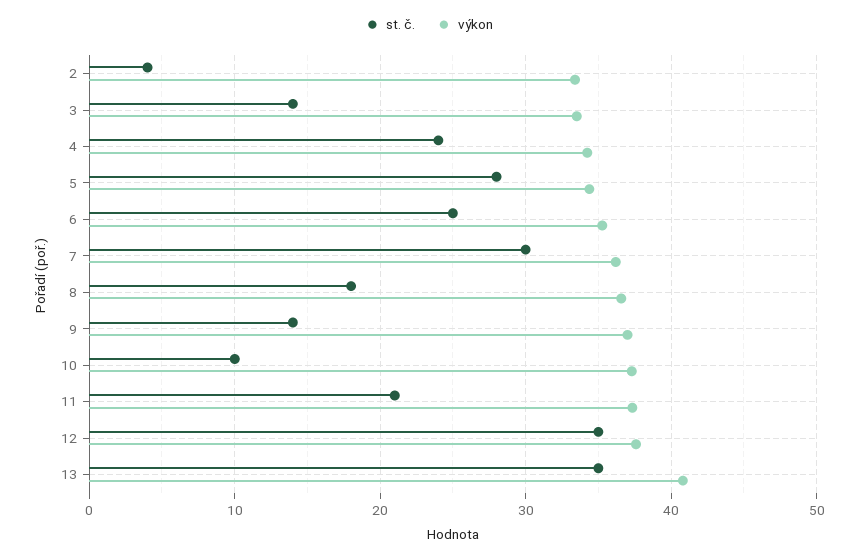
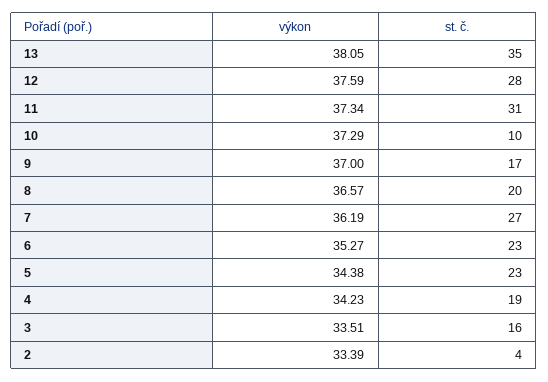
st. č., 3: 14 -> 16
st. č., 4: 24 -> 19
st. č., 5: 28 -> 23
st. č., 6: 25 -> 23
st. č., 7: 30 -> 27
st. č., 8: 18 -> 20
st. č., 9: 14 -> 17
st. č., 11: 21 -> 31
st. č., 12: 35 -> 28
výkon, 13: 41 -> 38.05

